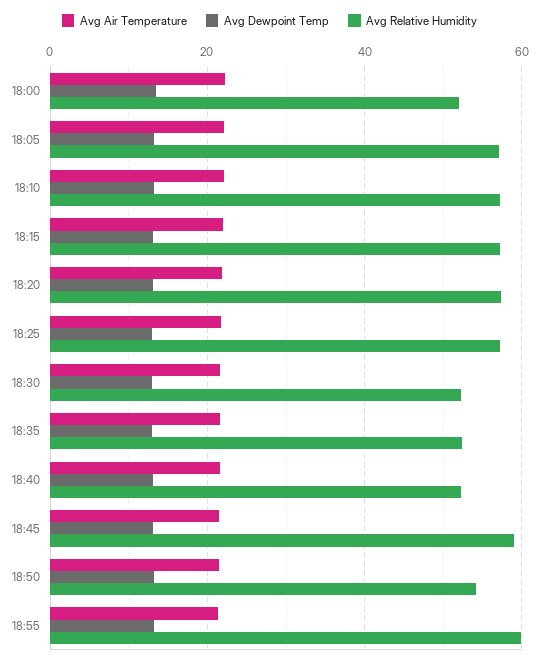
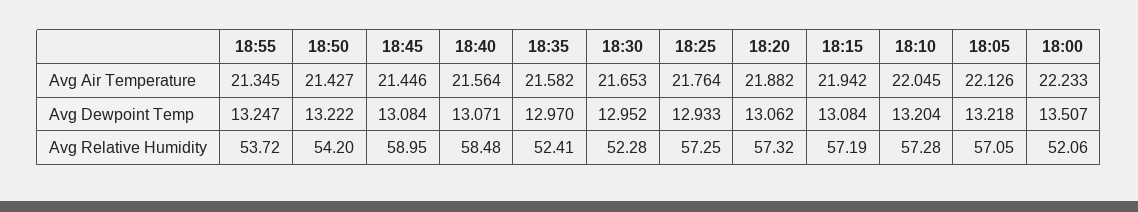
Avg Relative Humidity, 18:40: 52 -> 58.48
Avg Relative Humidity, 18:55: 60 -> 53.72

